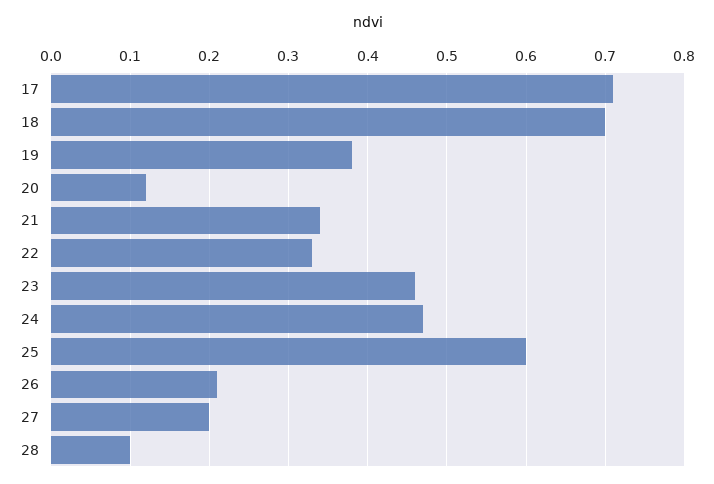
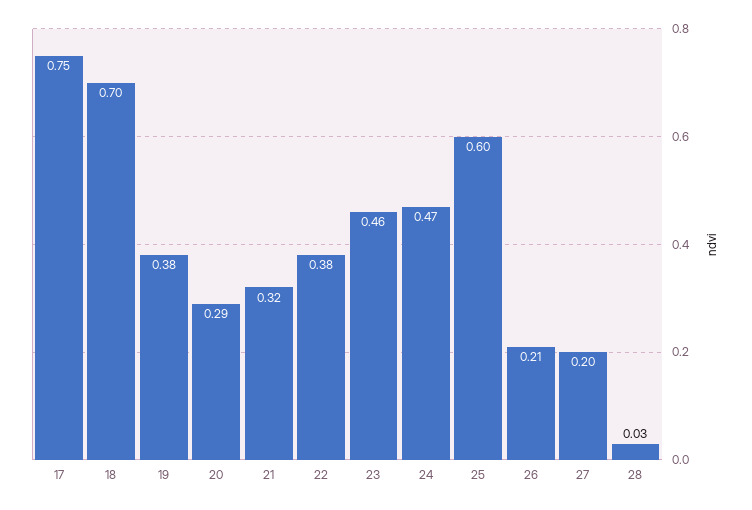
17: 0.71 -> 0.75
20: 0.12 -> 0.29
21: 0.34 -> 0.32
22: 0.33 -> 0.38
28: 0.1 -> 0.03

